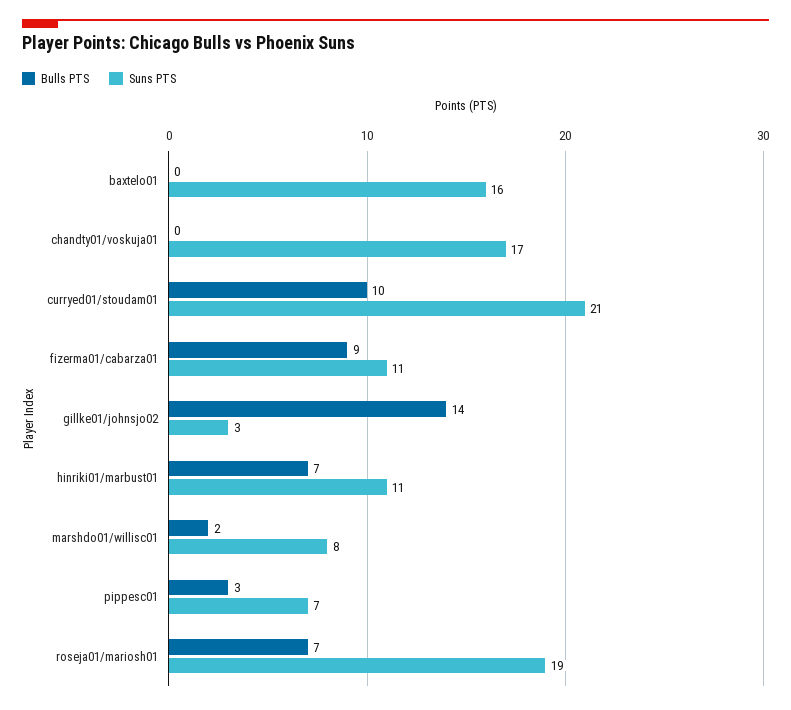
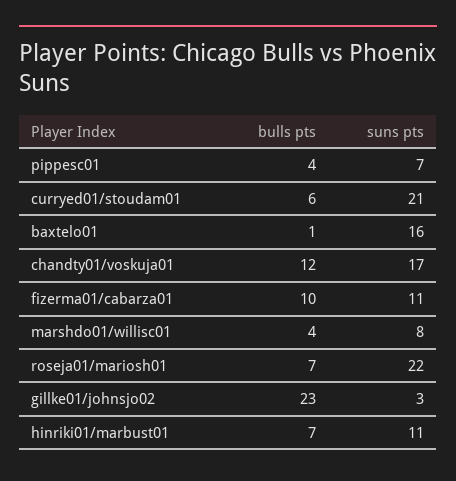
Bulls PTS, baxtelo01: 0 -> 1
Bulls PTS, chandty01/voskuja01: 0 -> 12
Bulls PTS, curryed01/stoudam01: 10 -> 6
Bulls PTS, fizerma01/cabarza01: 9 -> 10
Bulls PTS, gillke01/johnsjo02: 14 -> 23
Bulls PTS, marshdo01/willisc01: 2 -> 4
Bulls PTS, pippesc01: 3 -> 4
Suns PTS, roseja01/mariosh01: 19 -> 22

